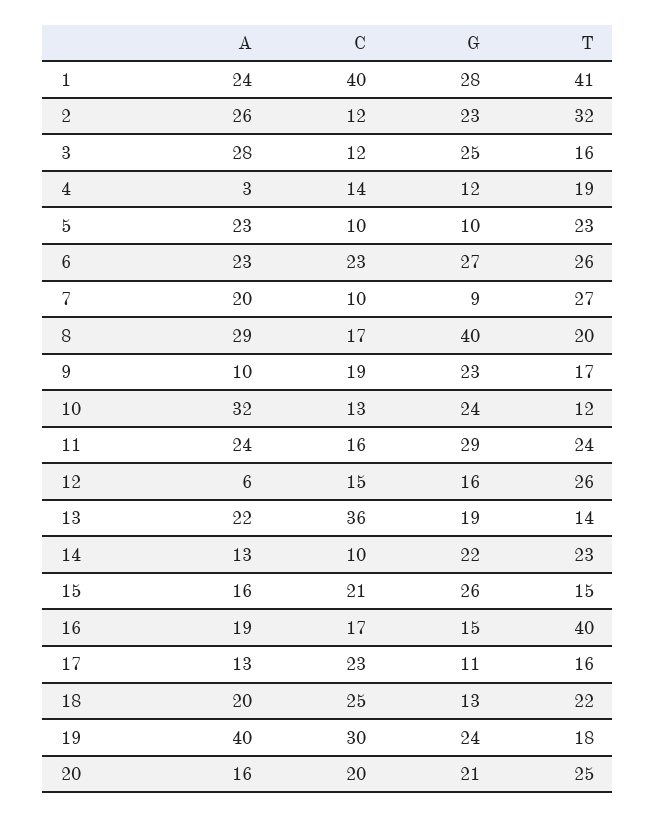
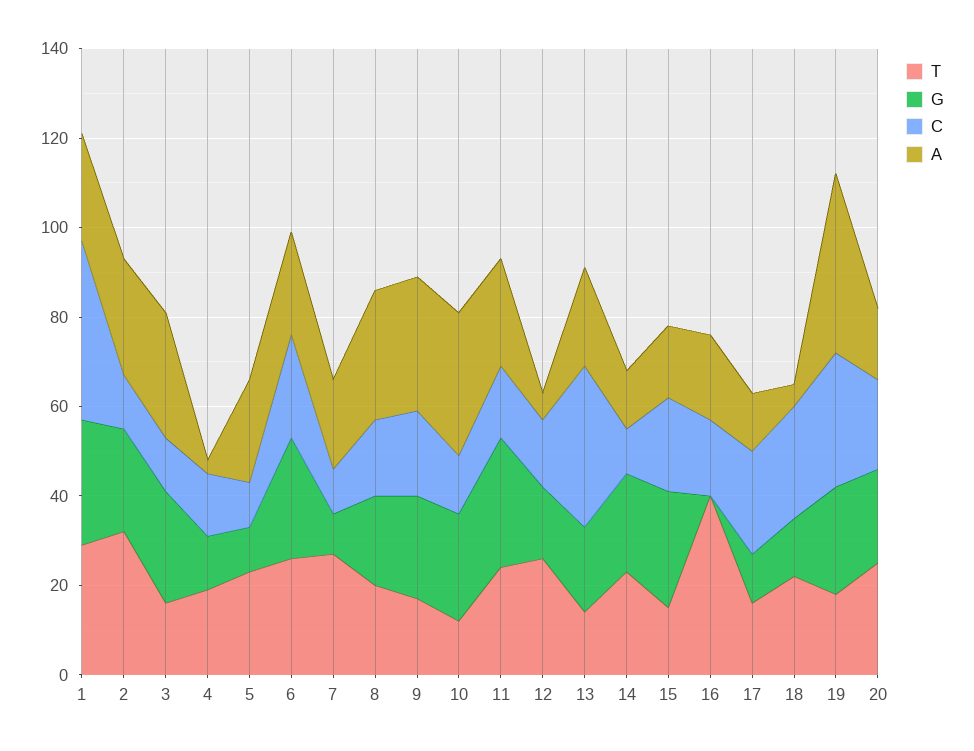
T, 1: 41 -> 30
G, 8: 40 -> 20
A, 9: 10 -> 30
G, 16: 15 -> 0
A, 18: 20 -> 5

